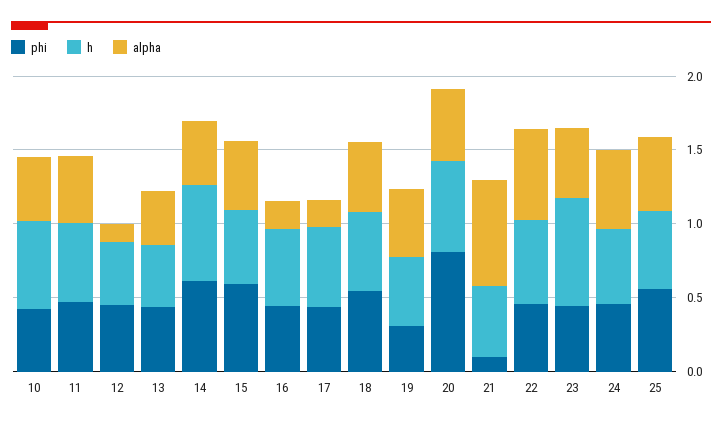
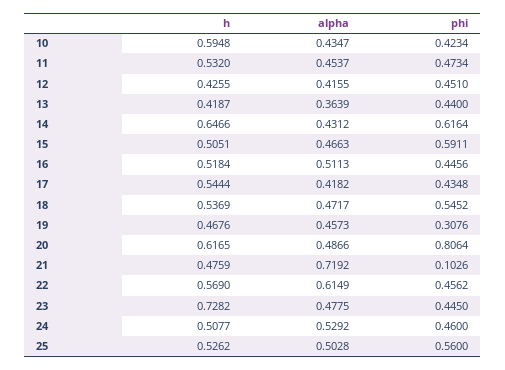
alpha, 12: 0.1 -> 0.4155
alpha, 16: 0.2 -> 0.5113
alpha, 17: 0.2 -> 0.4182

